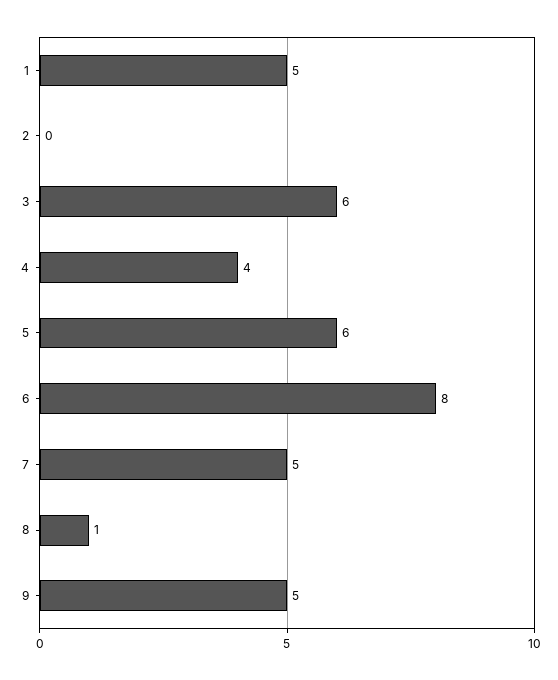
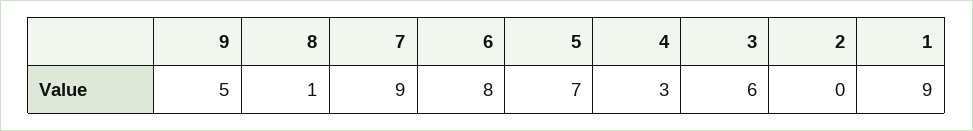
1: 5 -> 9
4: 4 -> 3
5: 6 -> 7
7: 5 -> 9

